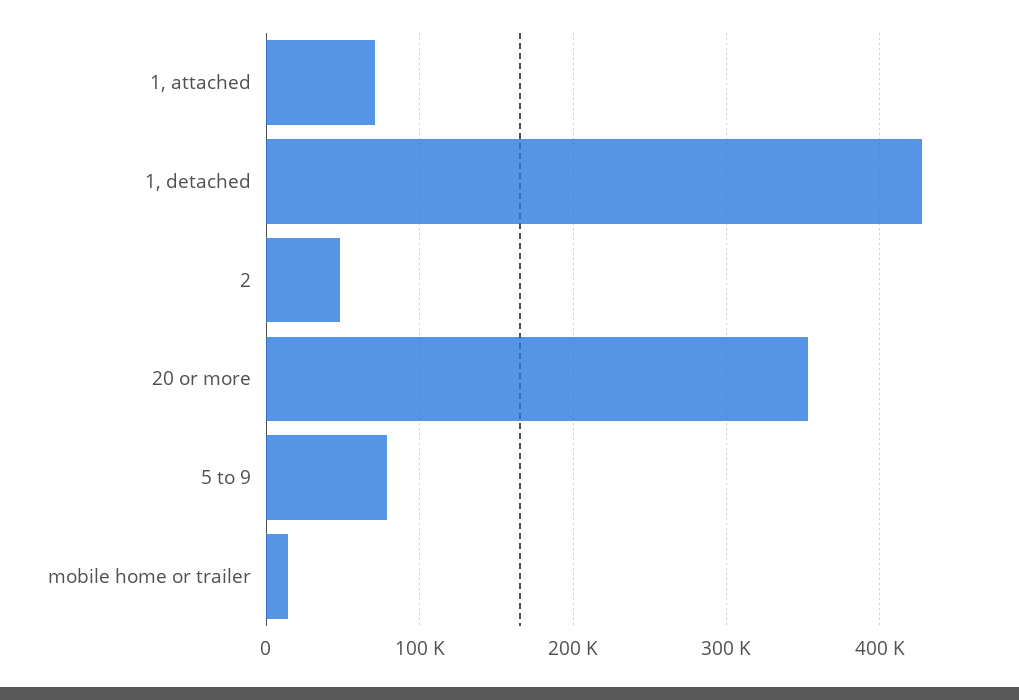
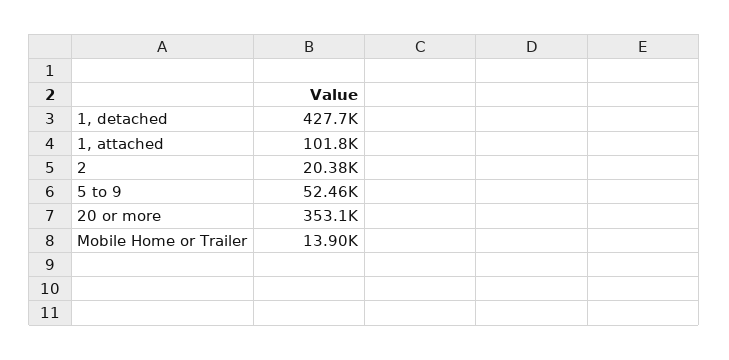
1, attached: 70000 -> 101800
2: 50000 -> 20380
5 to 9: 80000 -> 52460

